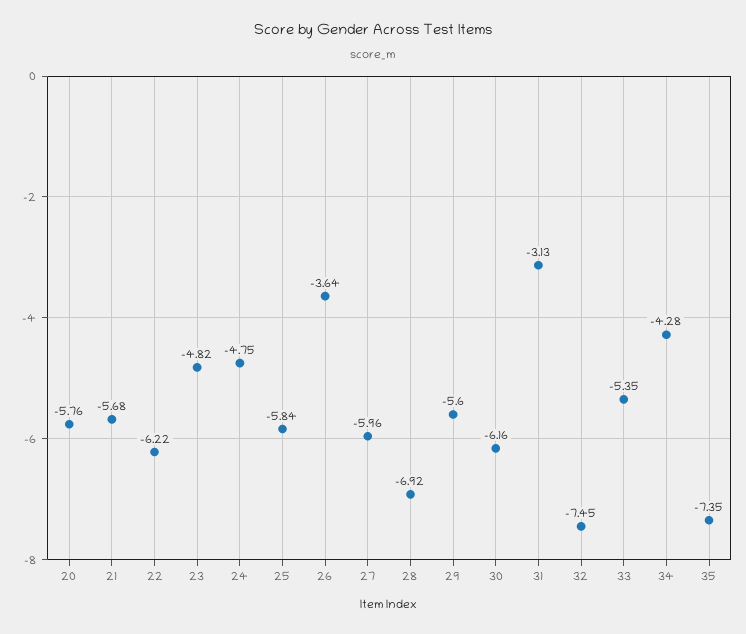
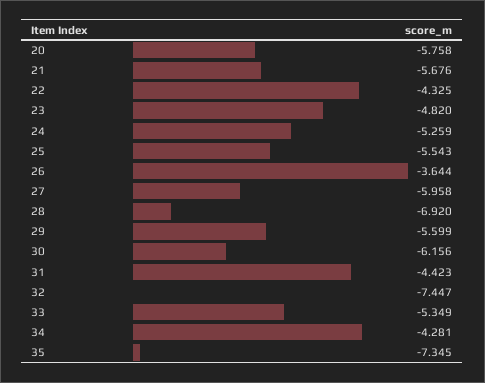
22: -6.22 -> -4.325
24: -4.75 -> -5.259
25: -5.84 -> -5.543
31: -3.13 -> -4.423

